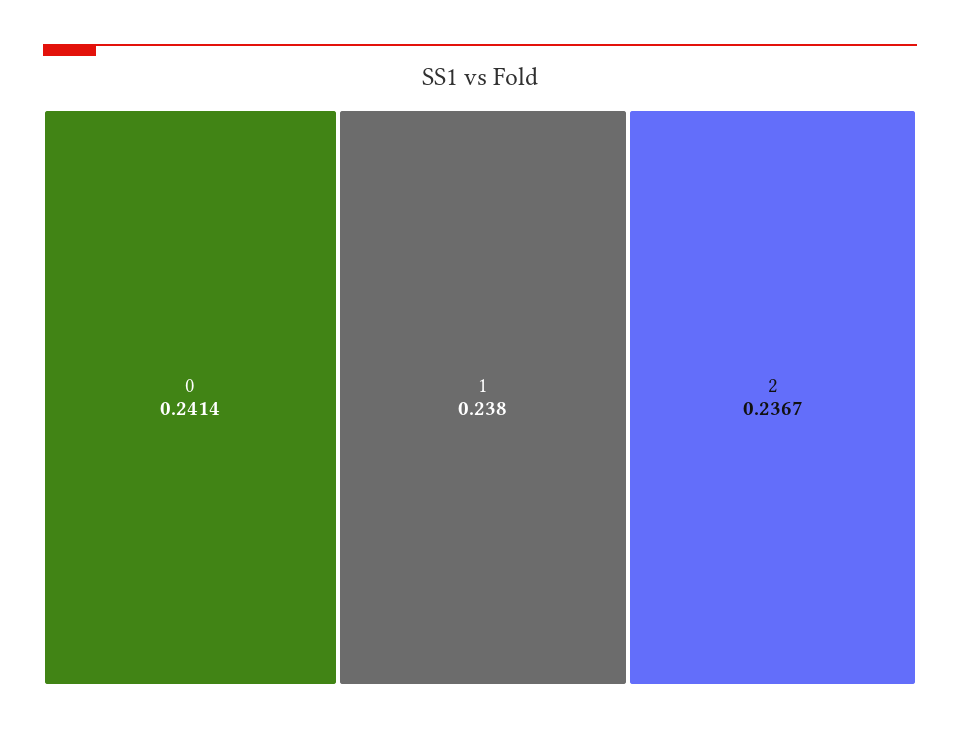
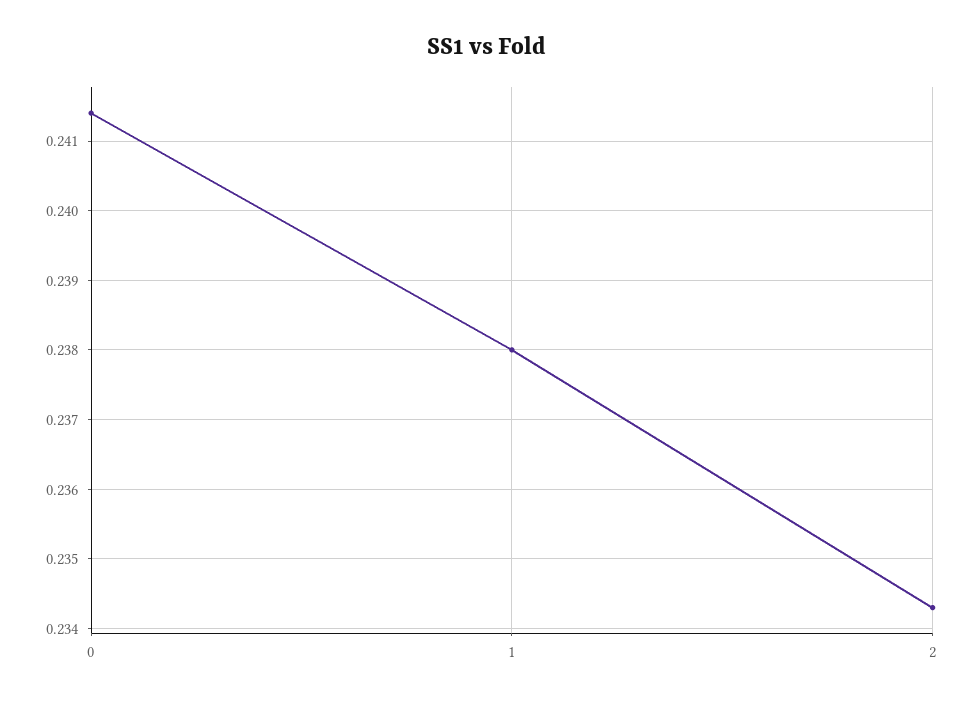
2: 0.2367 -> 0.2343

